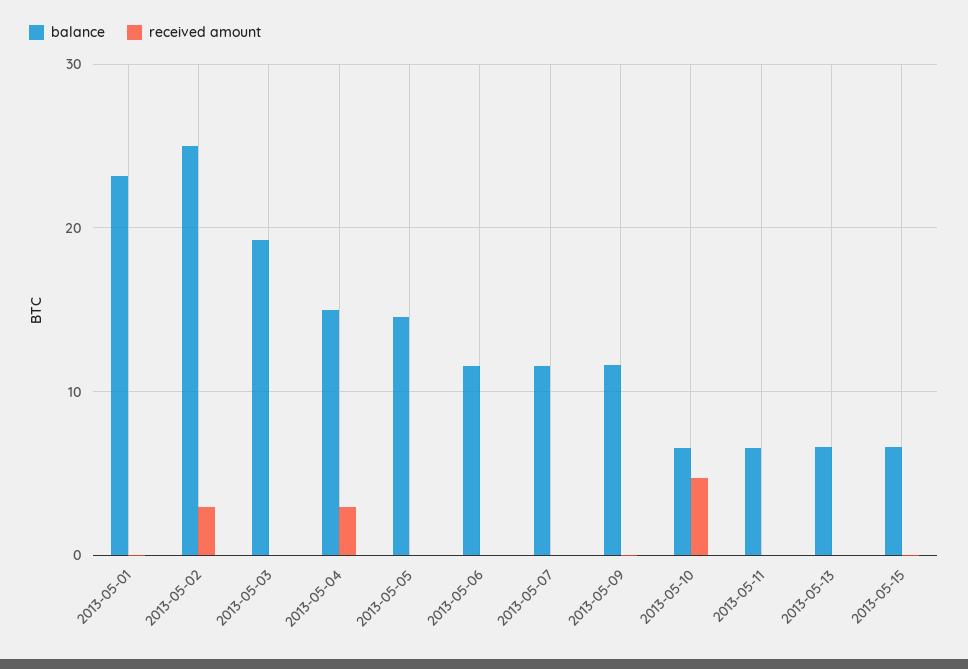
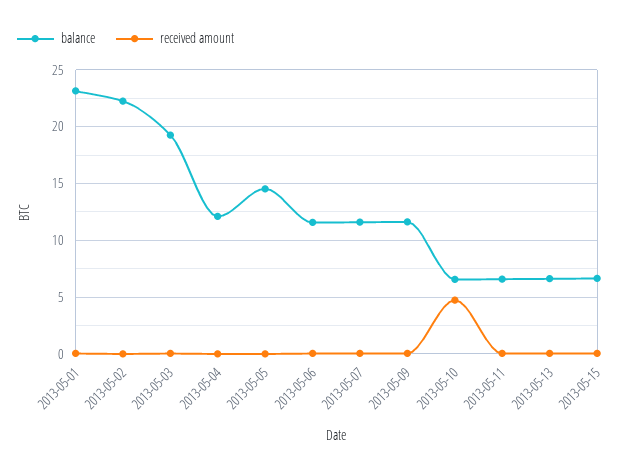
balance, 2013-05-02: 25 -> 22
received amount, 2013-05-02: 3 -> 0
balance, 2013-05-04: 15 -> 12
received amount, 2013-05-04: 3 -> 0

